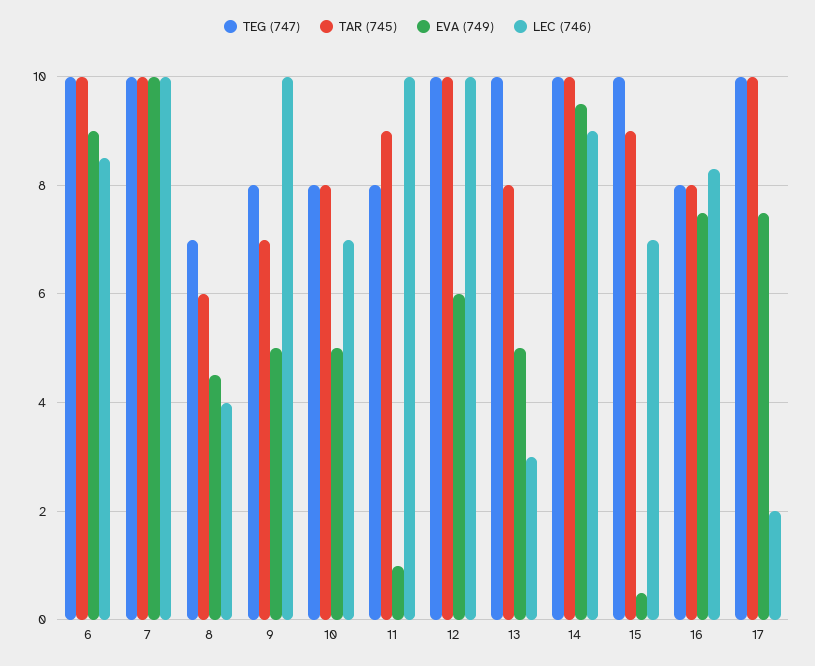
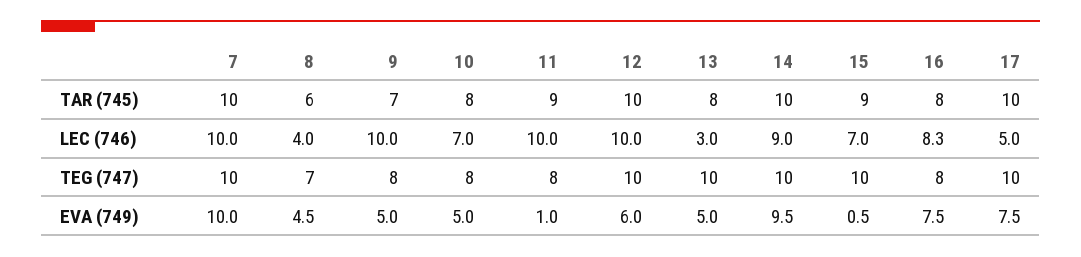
TEG (747), 6: 10 -> none
TAR (745), 6: 10 -> none
EVA (749), 6: 9 -> none
LEC (746), 6: 8.5 -> none
LEC (746), 17: 2 -> 5

